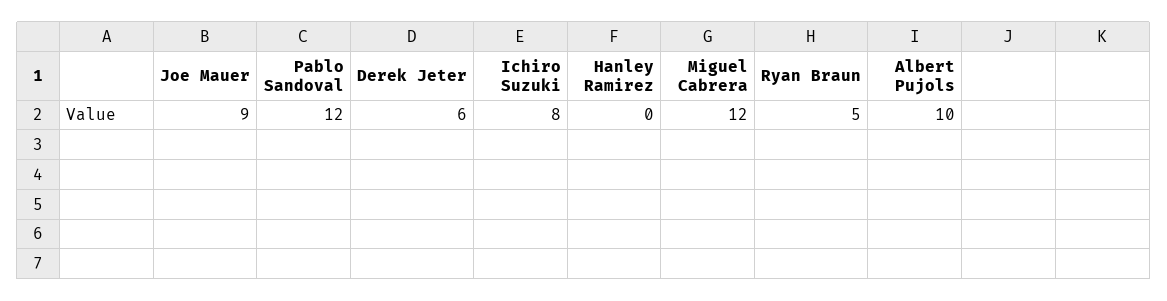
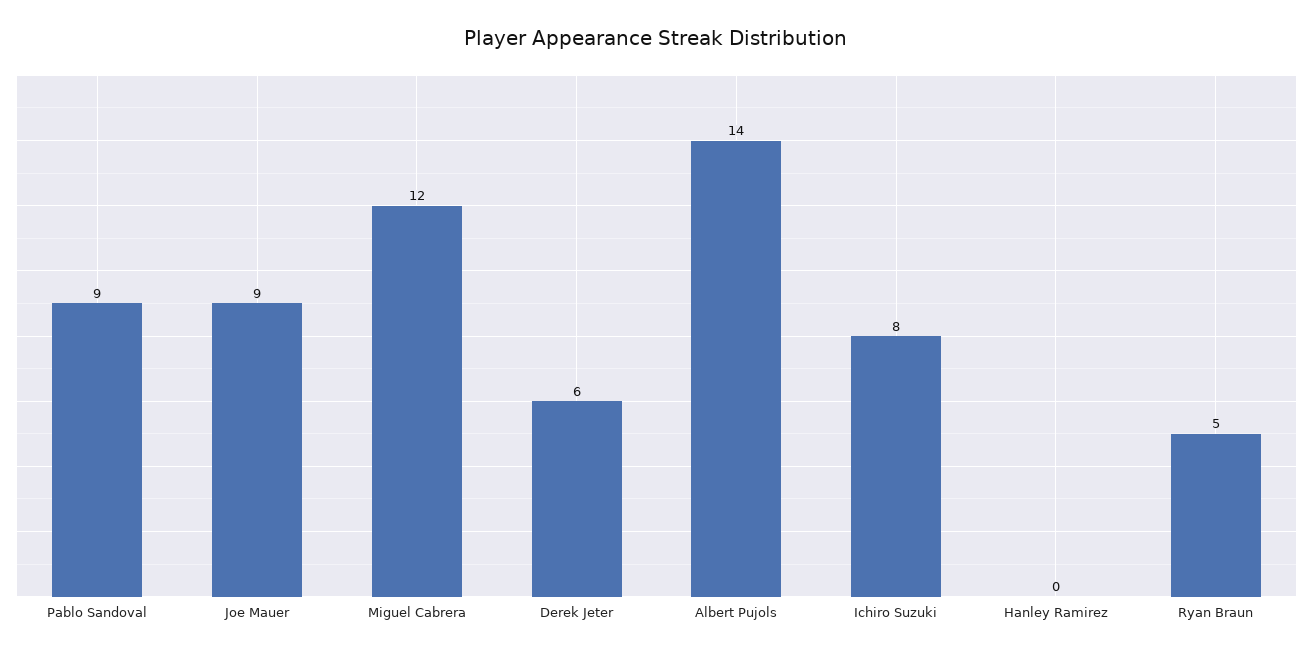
Pablo Sandoval: 12 -> 9
Albert Pujols: 10 -> 14

